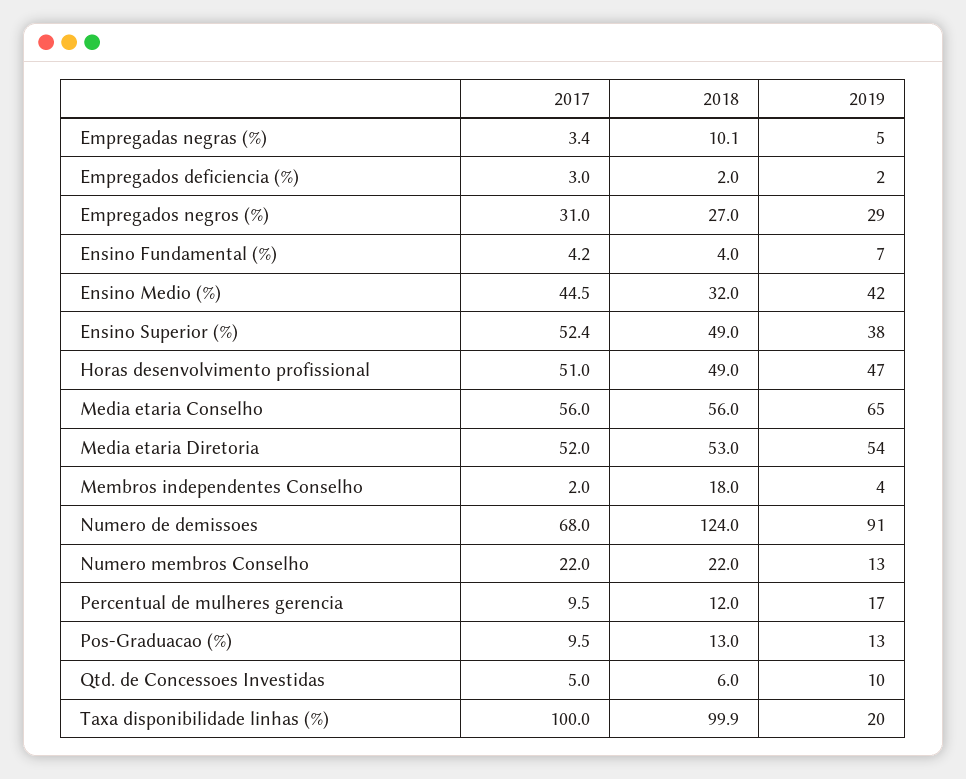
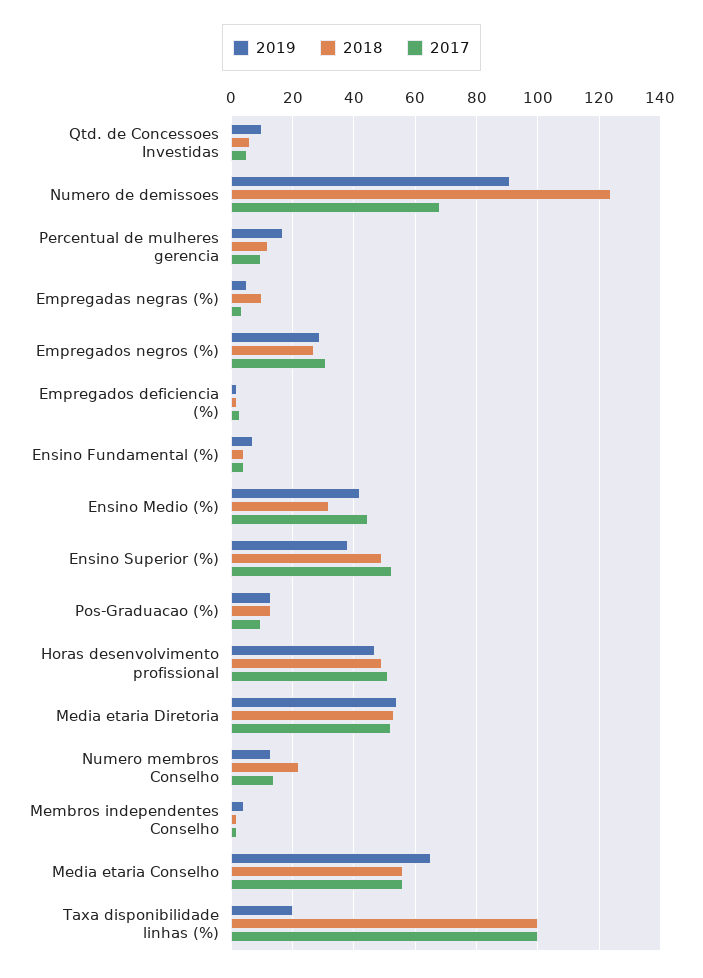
2018, Membros independentes Conselho: 18 -> 2
2017, Numero membros Conselho: 22 -> 14

